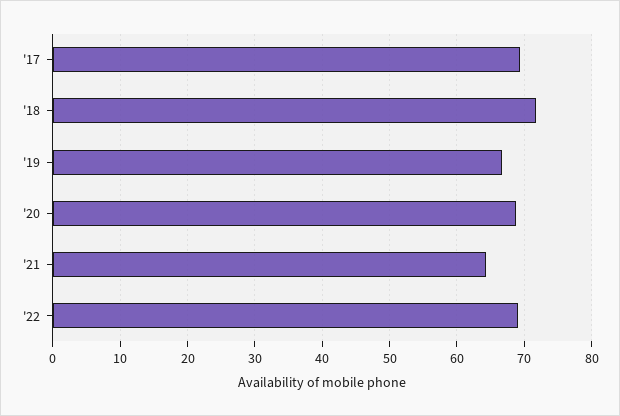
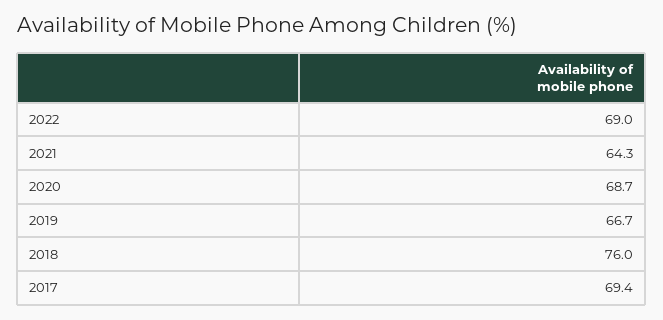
'18: 72 -> 76

